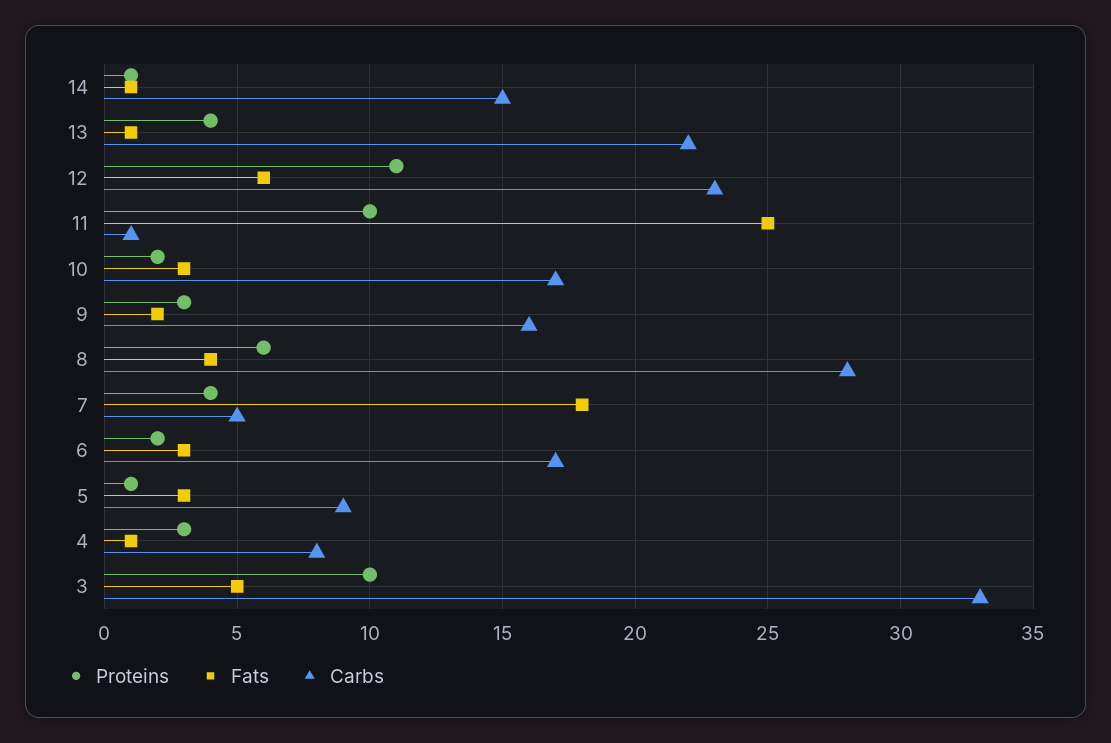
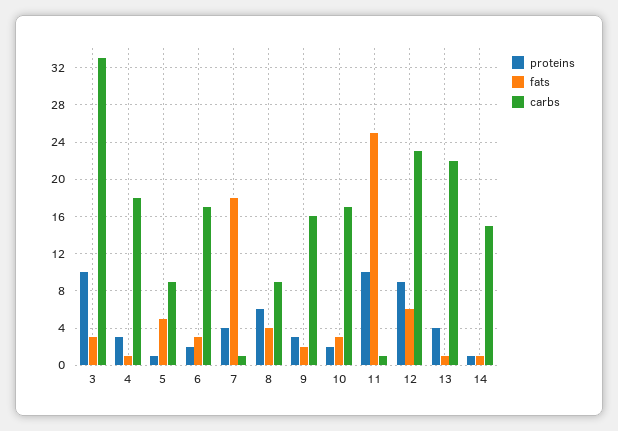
Proteins, 12: 11 -> 9
Carbs, 8: 28 -> 9
Carbs, 7: 5 -> 1
Fats, 5: 3 -> 5
Carbs, 4: 8 -> 18
Fats, 3: 5 -> 3

